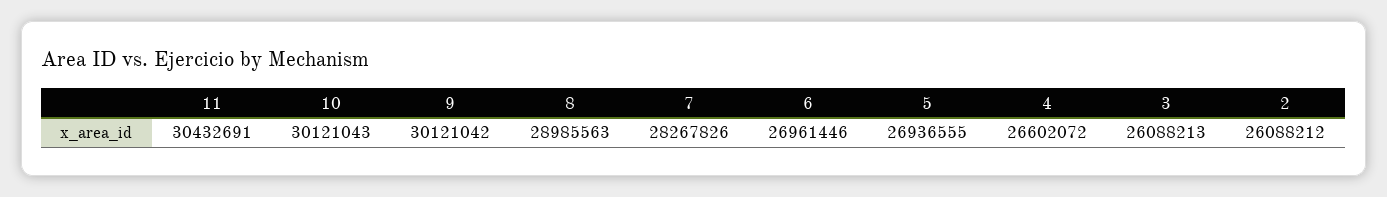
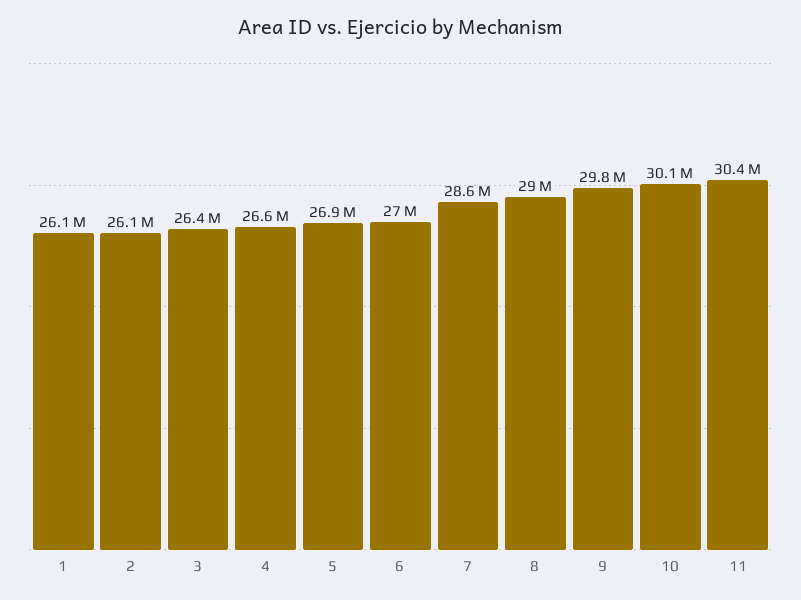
9: 30121042 -> 29800000
7: 28267826 -> 28600000
3: 26088213 -> 26400000
1: none -> 26100000

